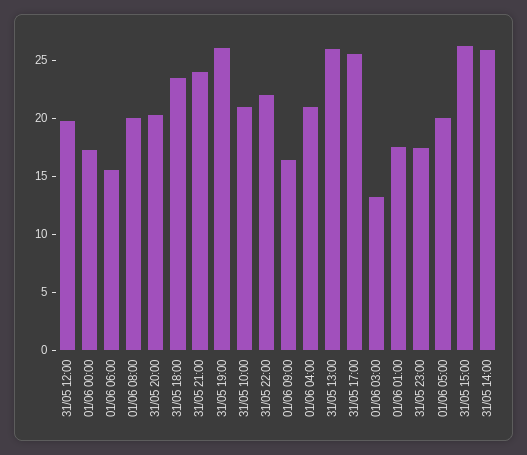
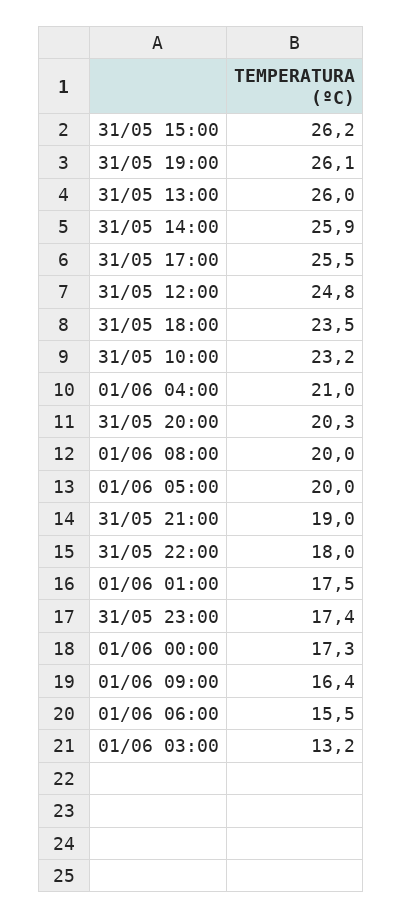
31/05 12:00: 20 -> 24.8
31/05 21:00: 24 -> 19
31/05 10:00: 21 -> 23.2
31/05 22:00: 22 -> 18

